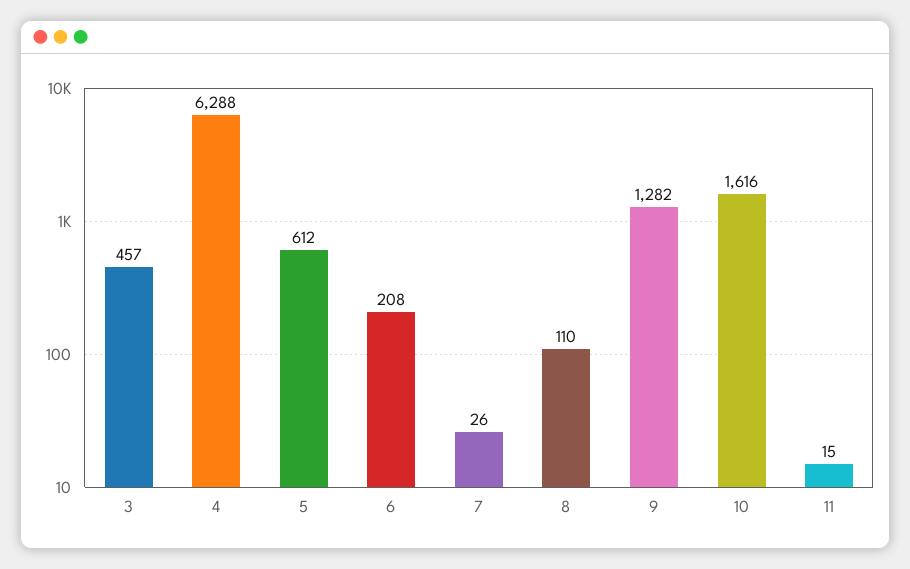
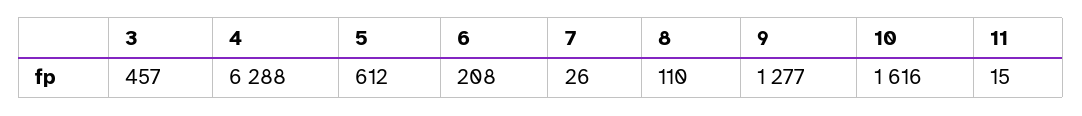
9: 1282 -> 1277

